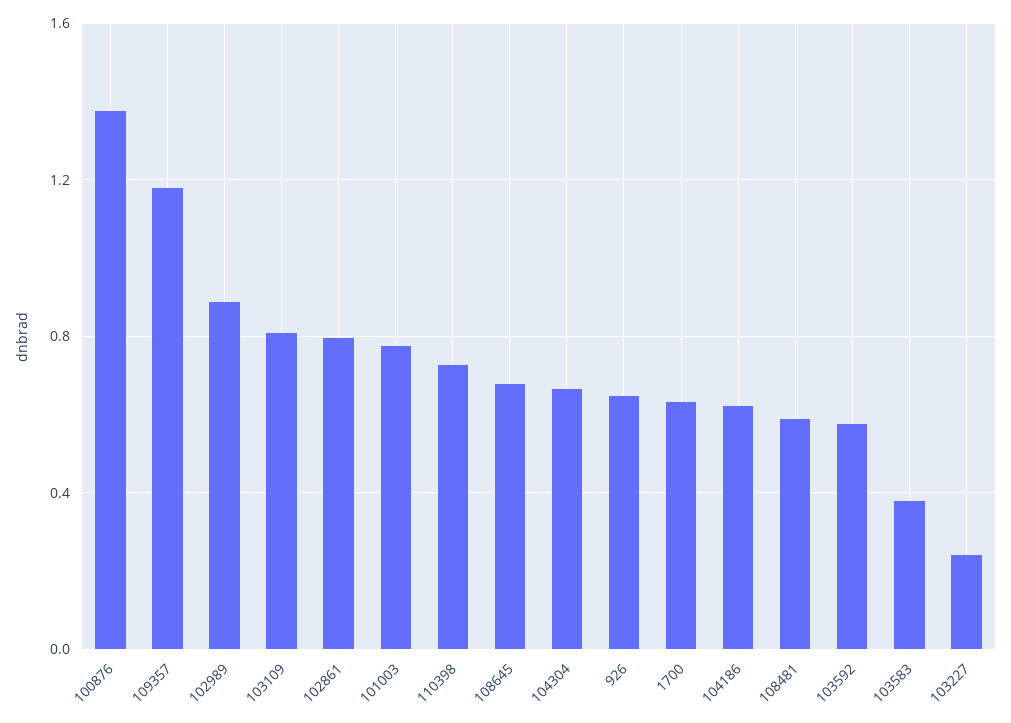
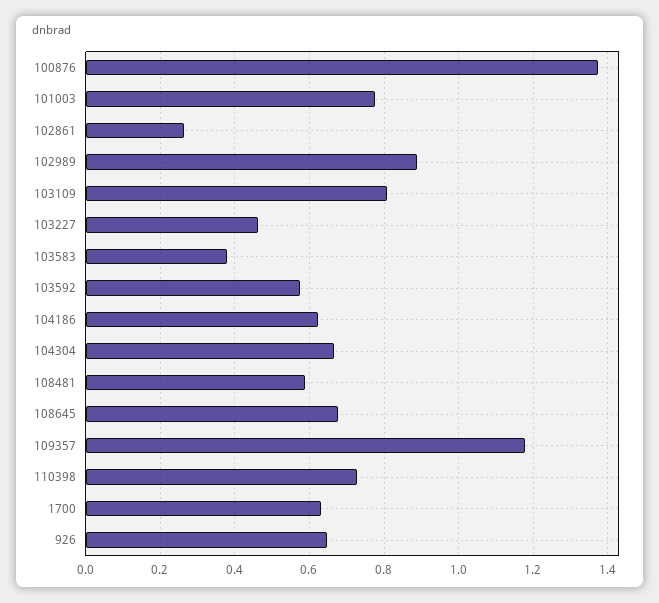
102861: 0.8 -> 0.26
103227: 0.25 -> 0.46

